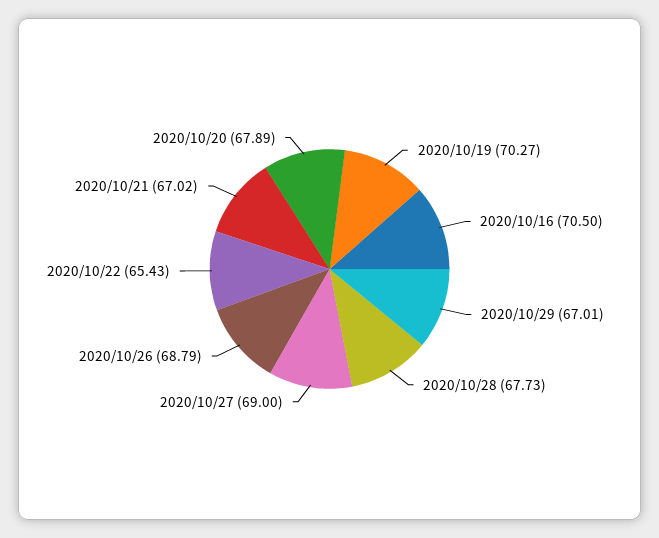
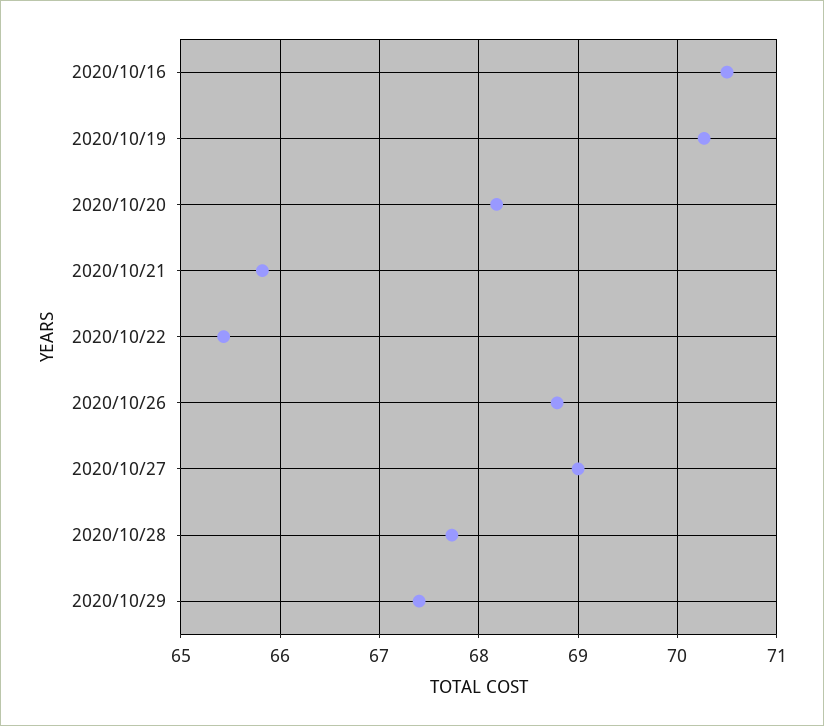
2020/10/29: 67.01 -> 67.4
2020/10/21: 67.02 -> 65.8
2020/10/20: 67.89 -> 68.2

